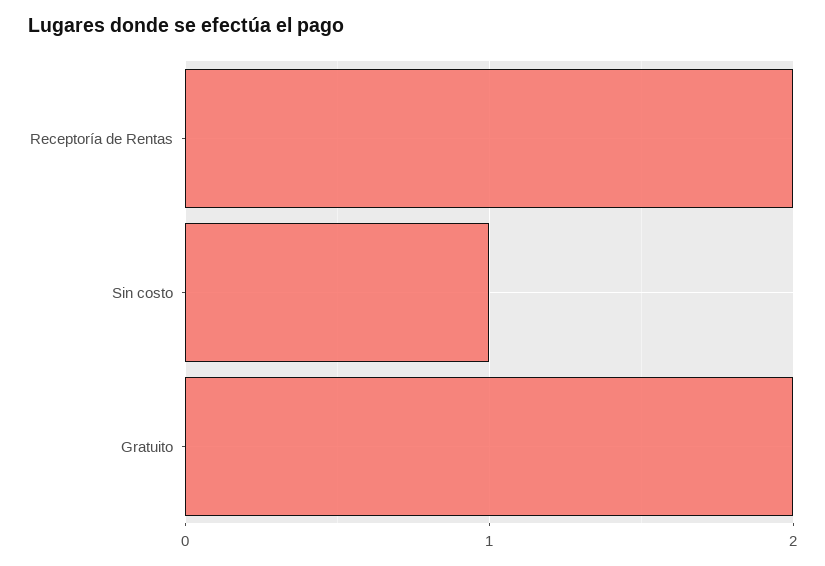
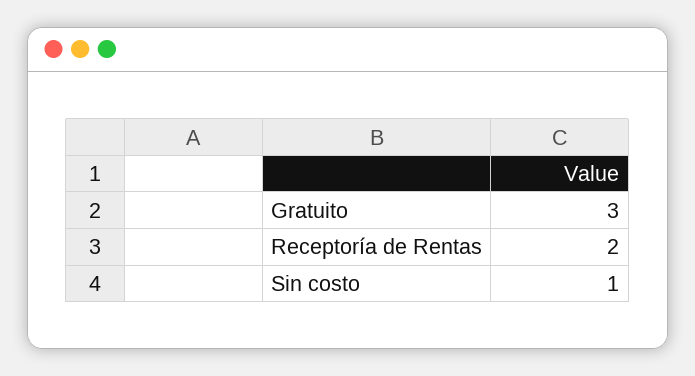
Gratuito: 2 -> 3

